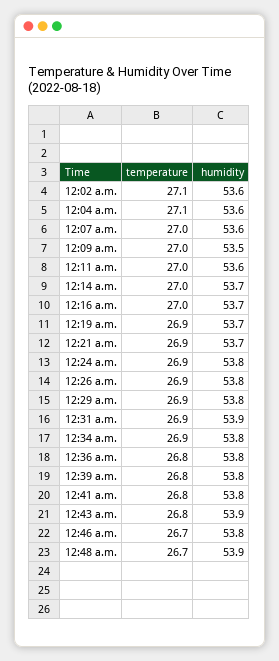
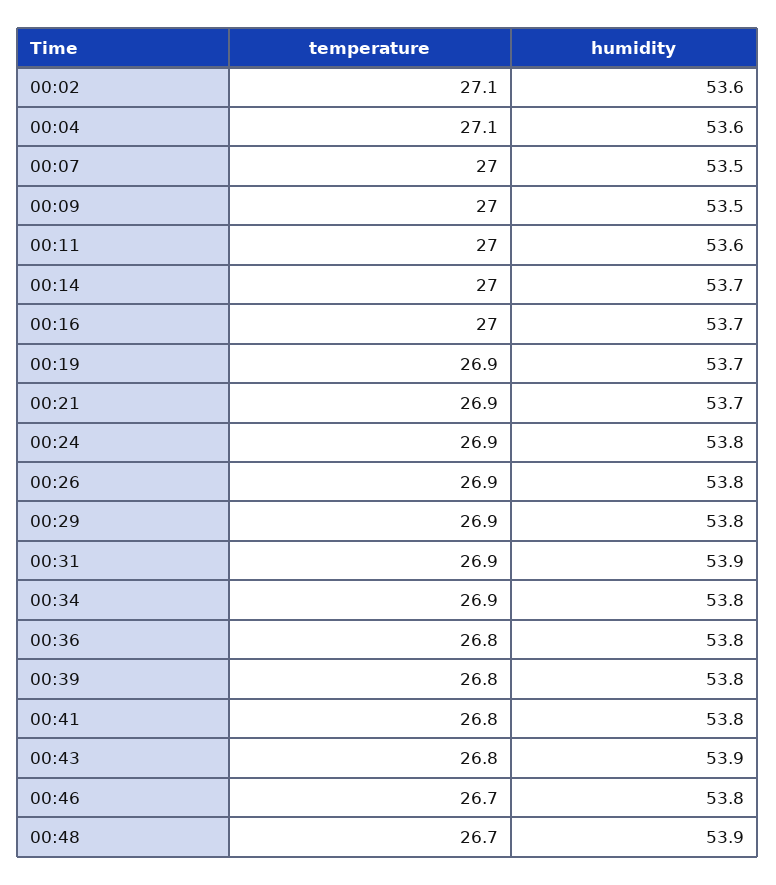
humidity, 12:07 a.m.: 53.6 -> 53.5

